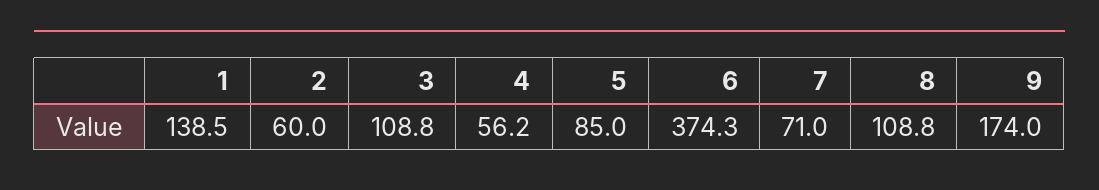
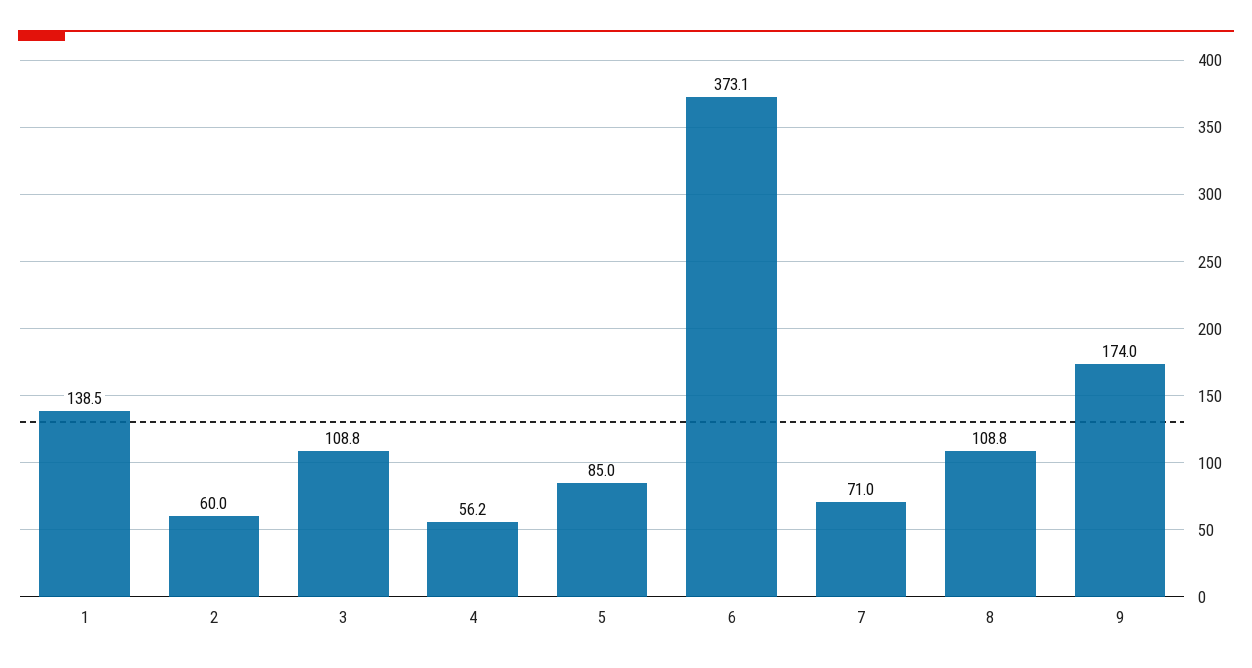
6: 374.3 -> 373.1

